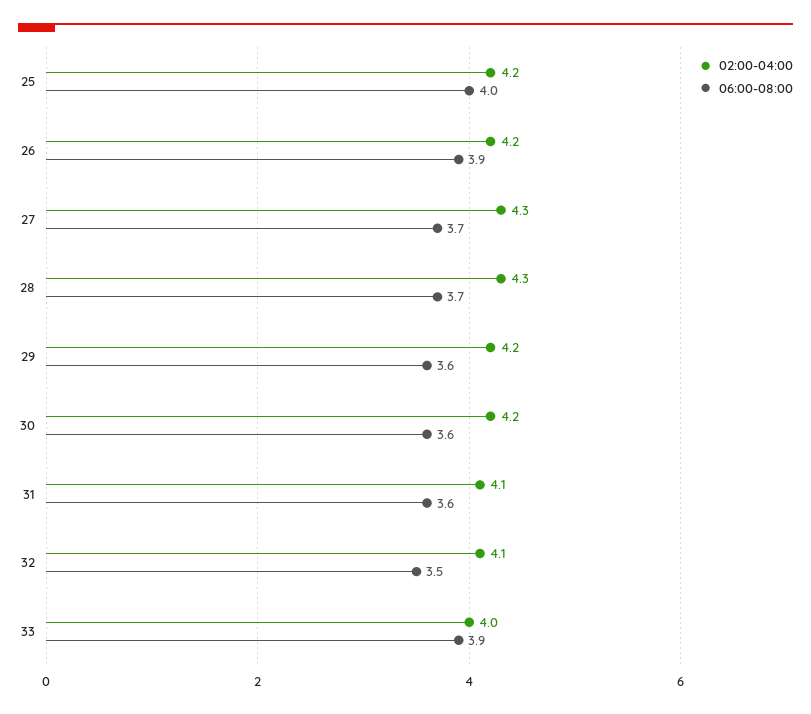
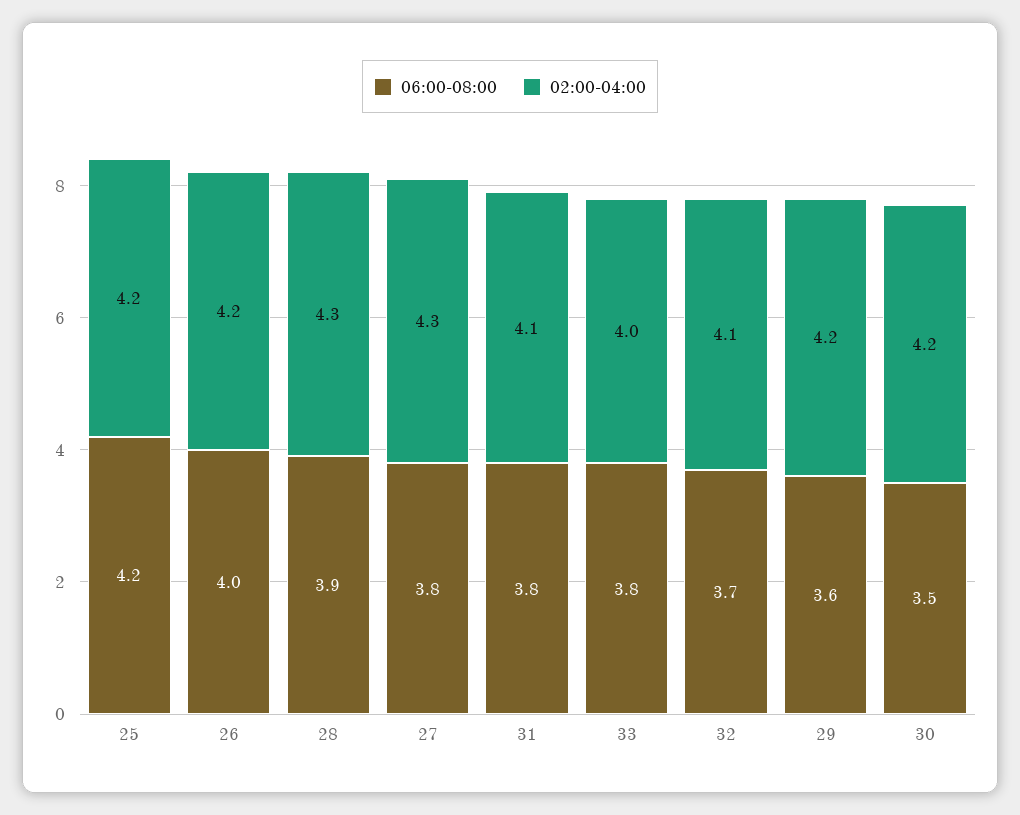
06:00-08:00, 25: 4 -> 4.2
06:00-08:00, 26: 3.9 -> 4
06:00-08:00, 27: 3.7 -> 3.8
06:00-08:00, 28: 3.7 -> 3.9
06:00-08:00, 30: 3.6 -> 3.5
06:00-08:00, 31: 3.6 -> 3.8
06:00-08:00, 32: 3.5 -> 3.7
06:00-08:00, 33: 3.9 -> 3.8

